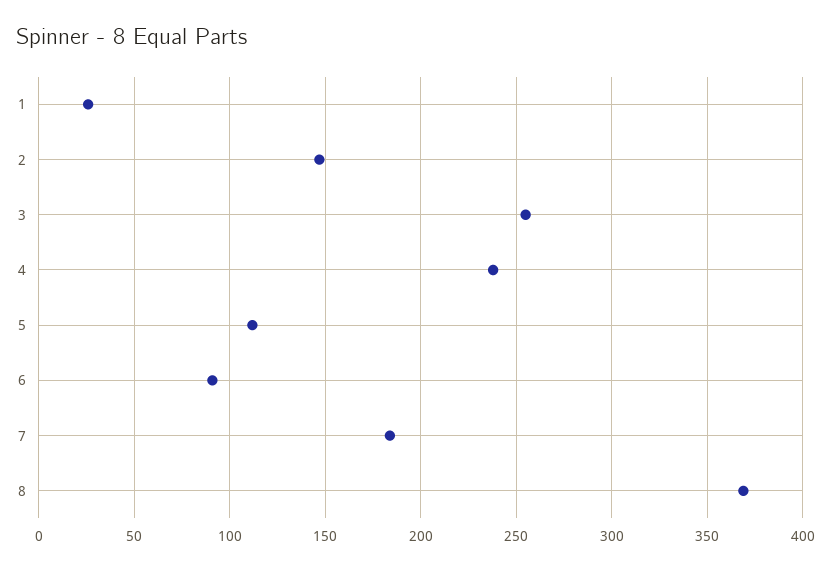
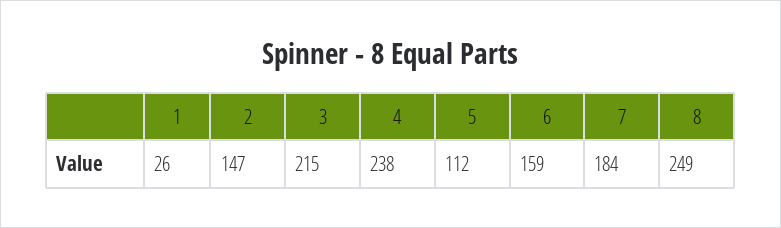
3: 255 -> 215
6: 90 -> 159
8: 370 -> 249

